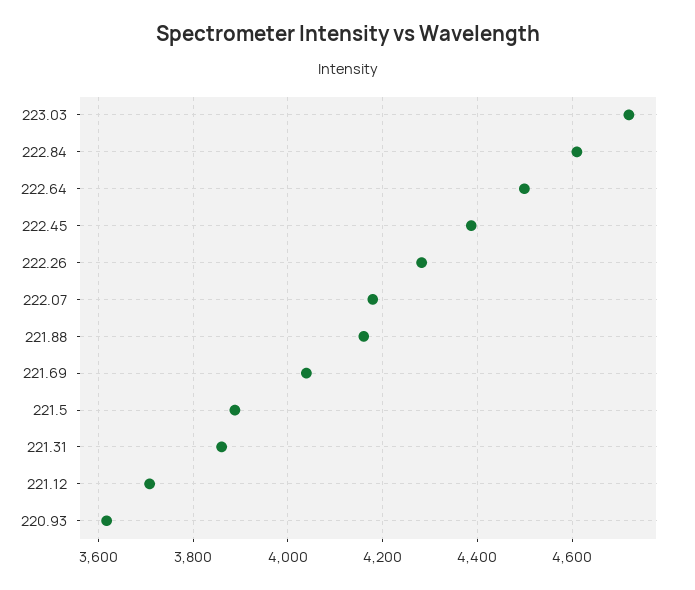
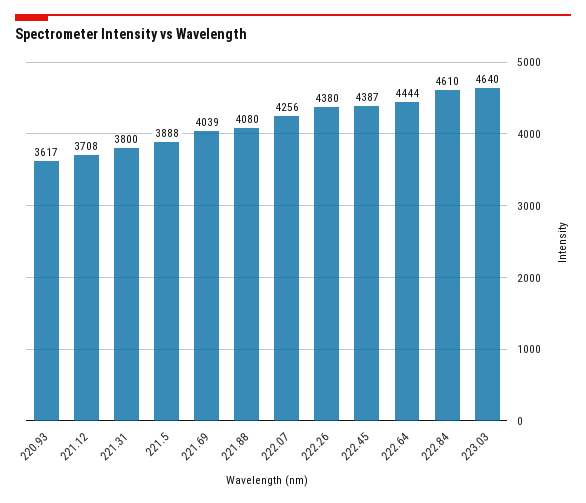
223.03: 4720 -> 4640
222.64: 4500 -> 4444
222.26: 4280 -> 4380
222.07: 4180 -> 4256
221.88: 4160 -> 4080
221.31: 3860 -> 3800

